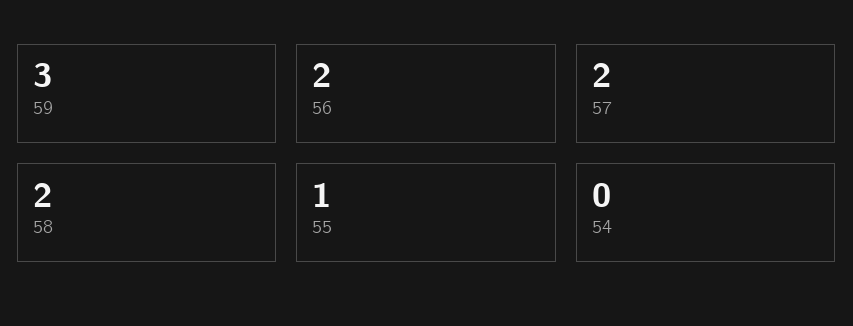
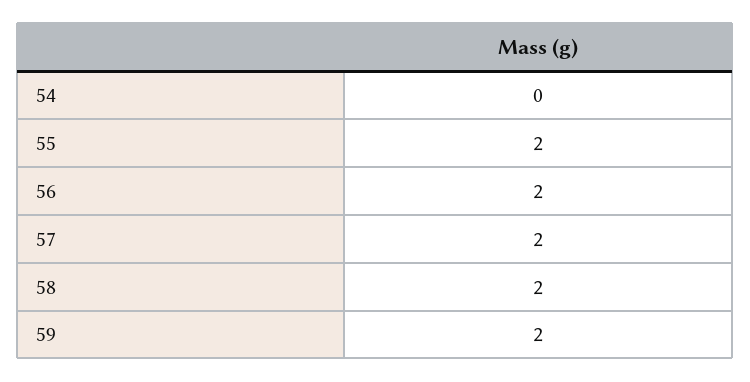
59: 3 -> 2
55: 1 -> 2

